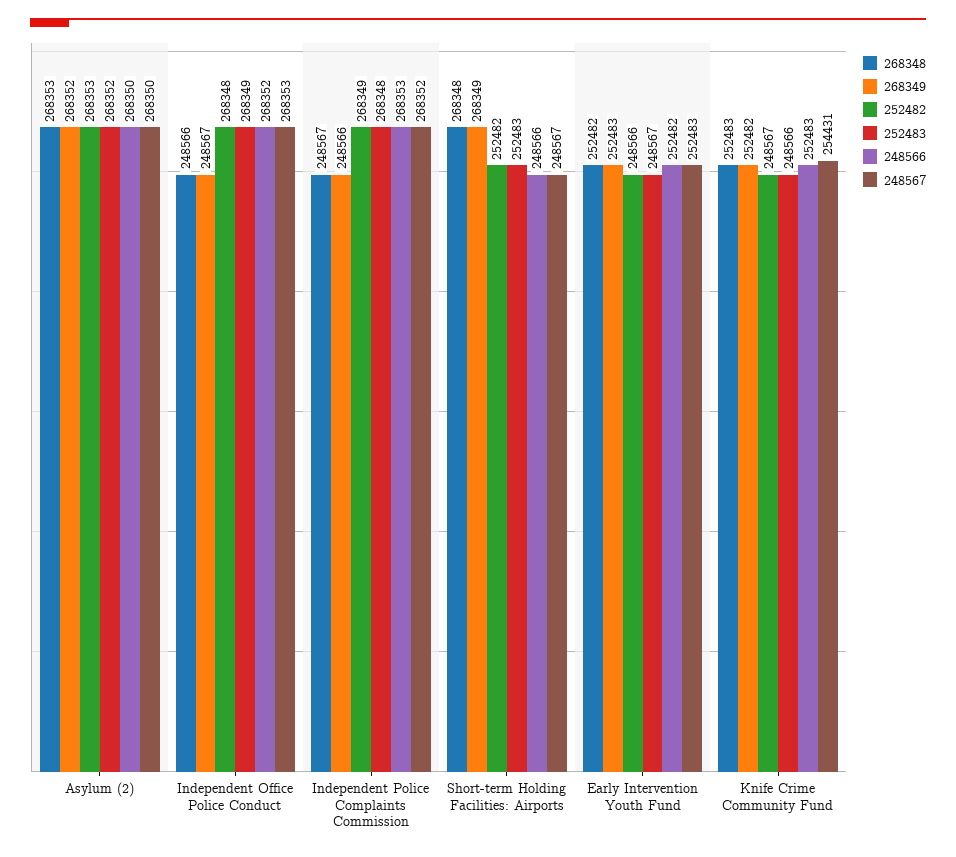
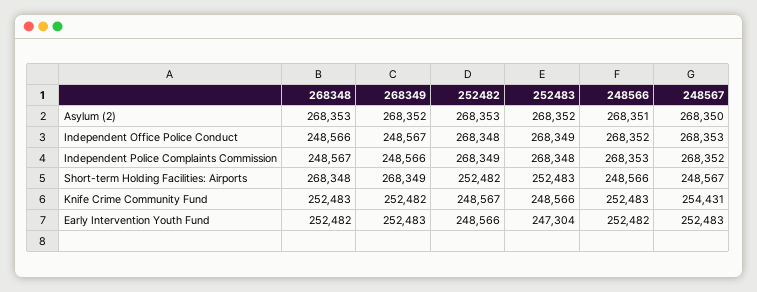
248566, Asylum (2): 268350 -> 268351
252483, Early Intervention Youth Fund: 248567 -> 247304

